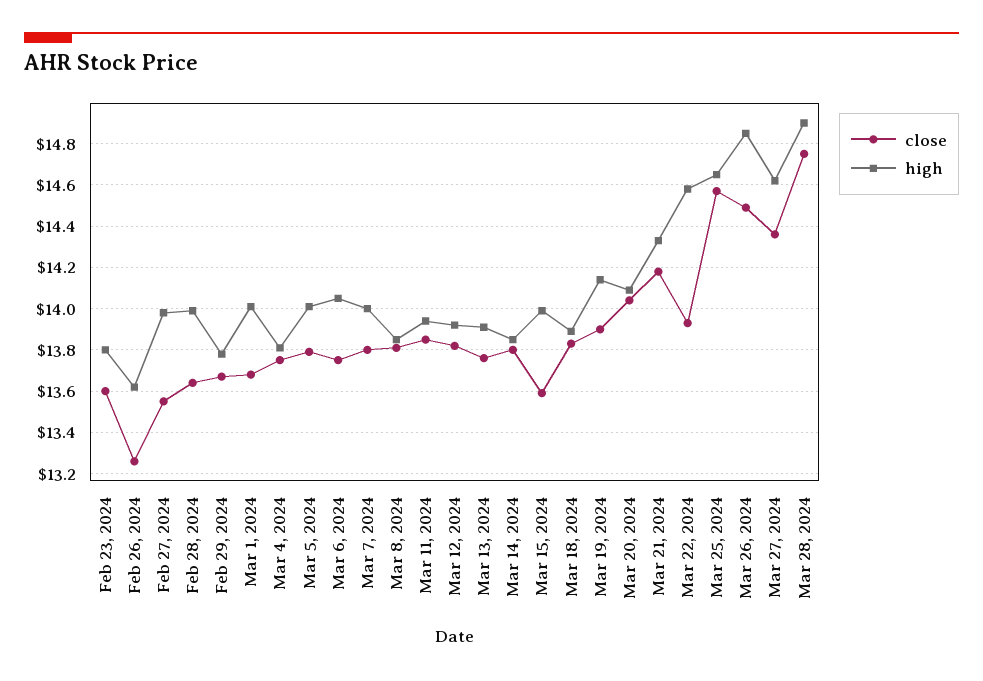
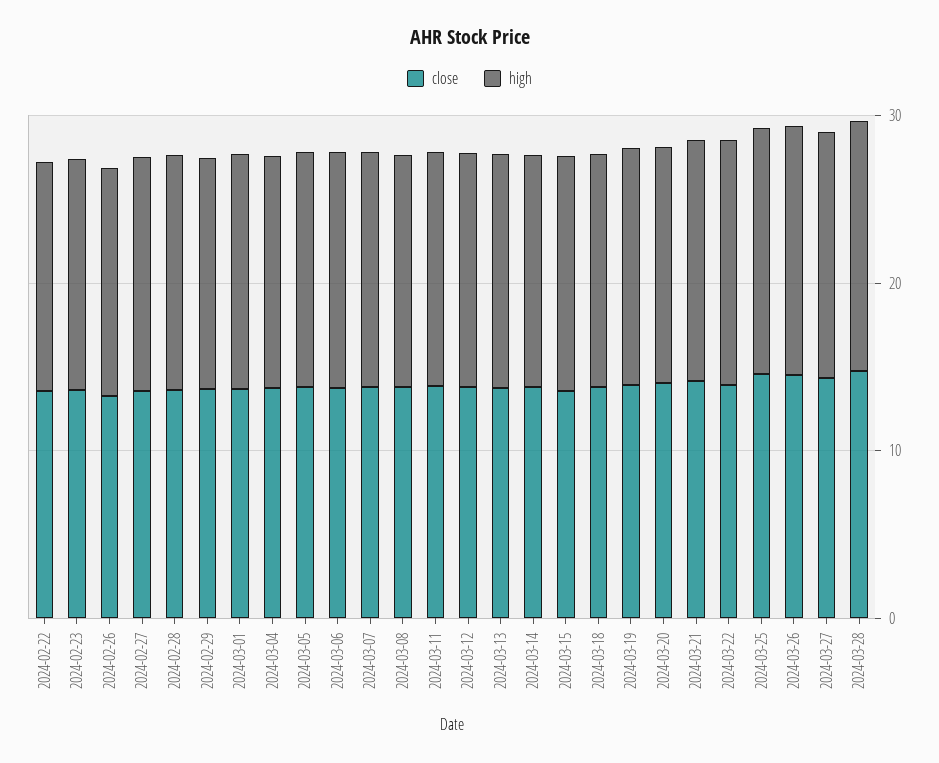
close, 2024-02-22: none -> 14
high, 2024-02-22: none -> 14

